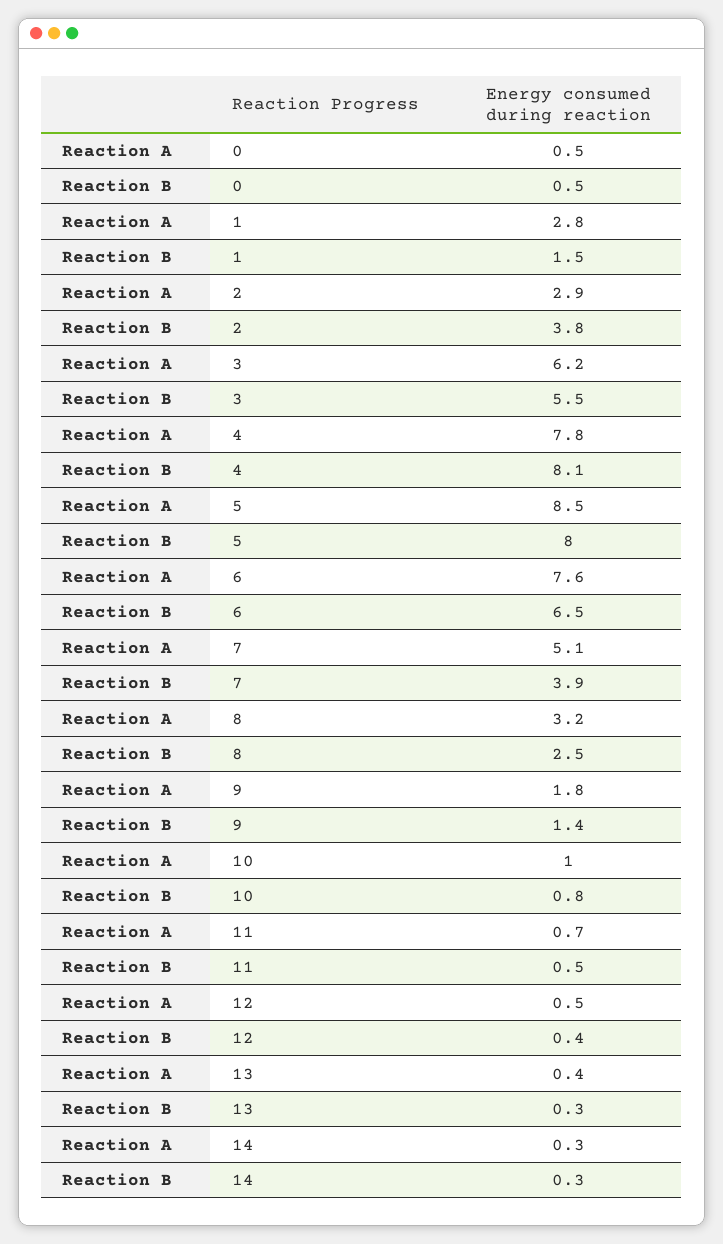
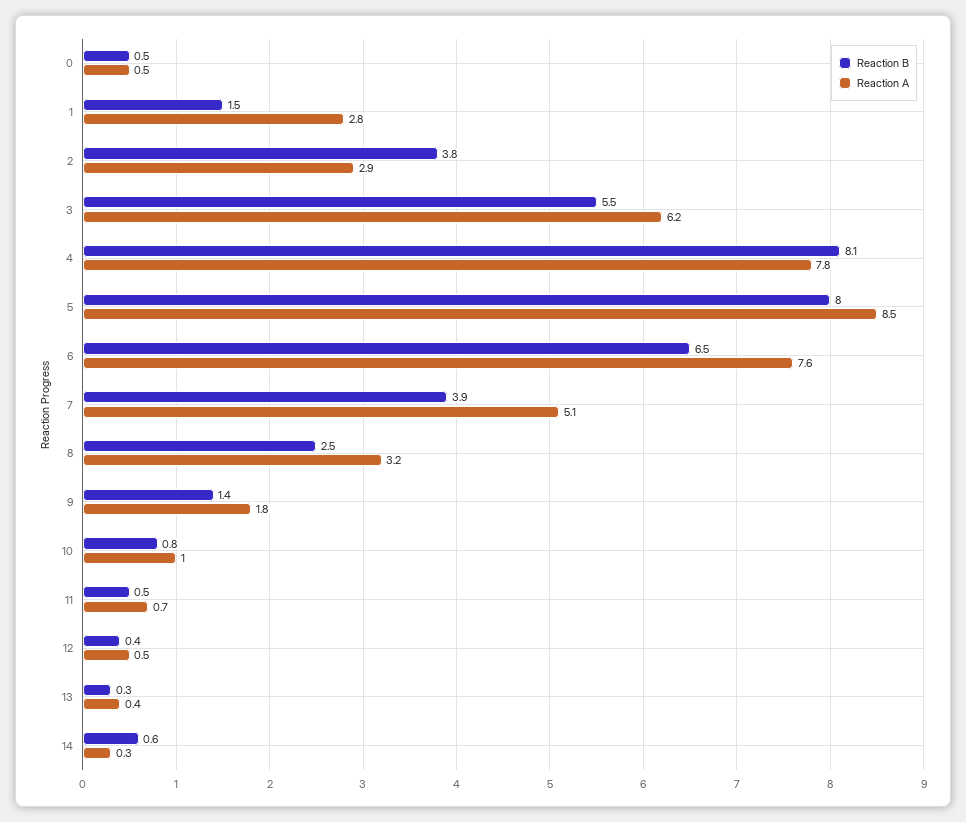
Reaction B, 14: 0.3 -> 0.6

